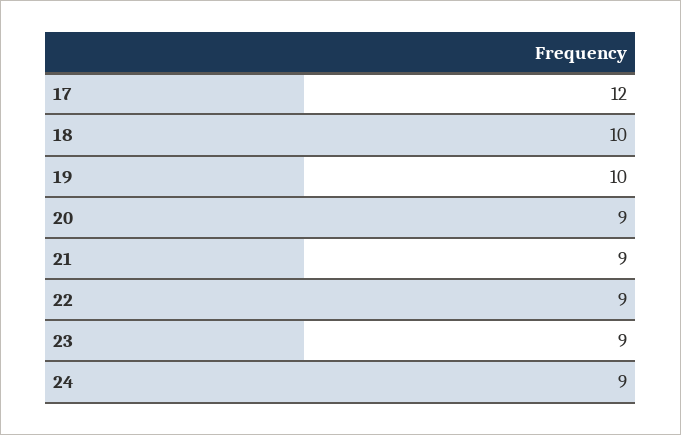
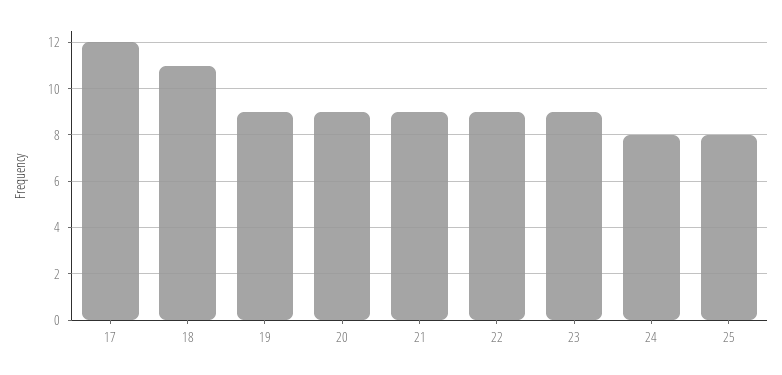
18: 10 -> 11
19: 10 -> 9
24: 9 -> 8
25: none -> 8

